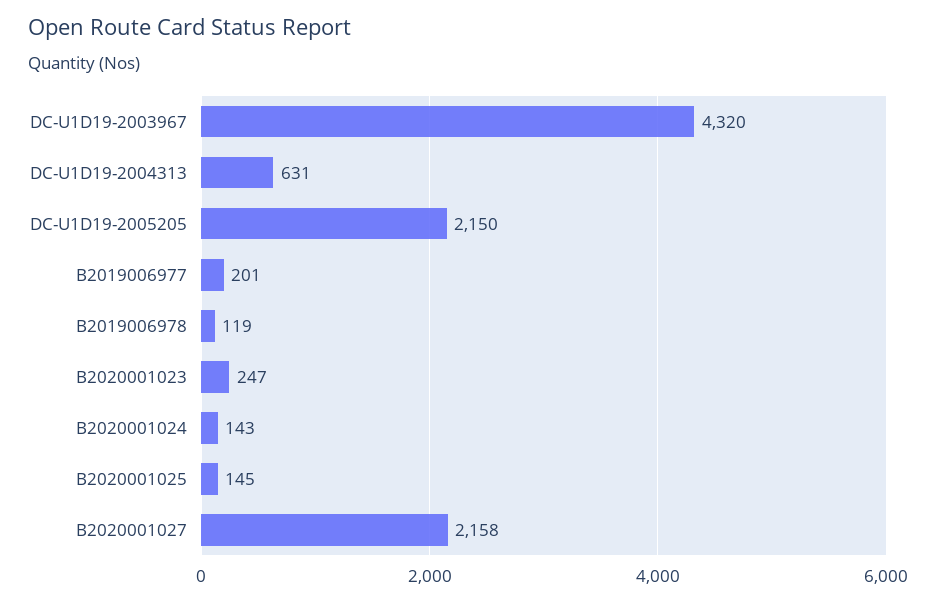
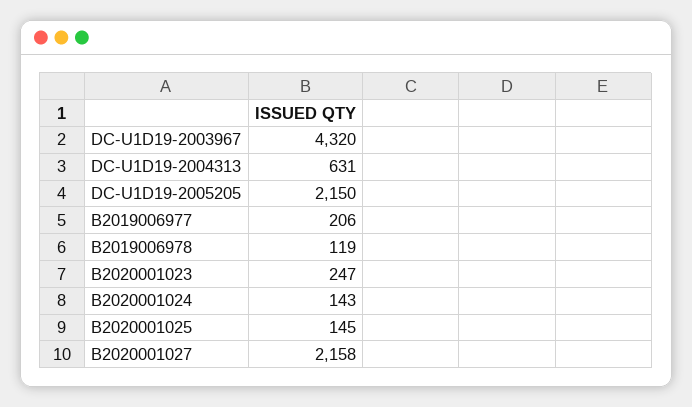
B2019006977: 201 -> 206

